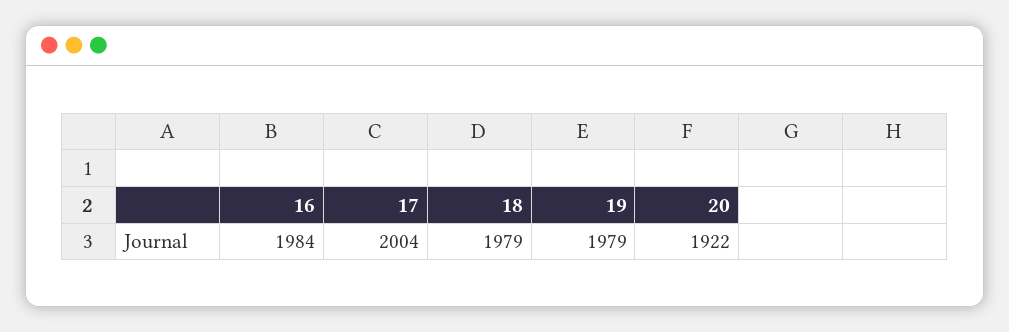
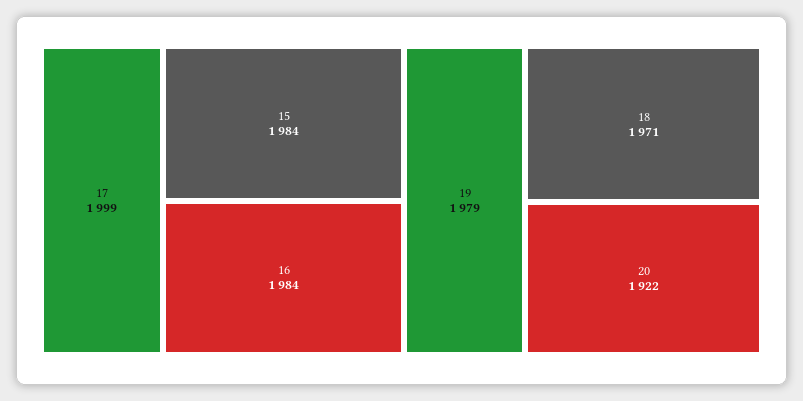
17: 2004 -> 1999
18: 1979 -> 1971
15: none -> 1984

